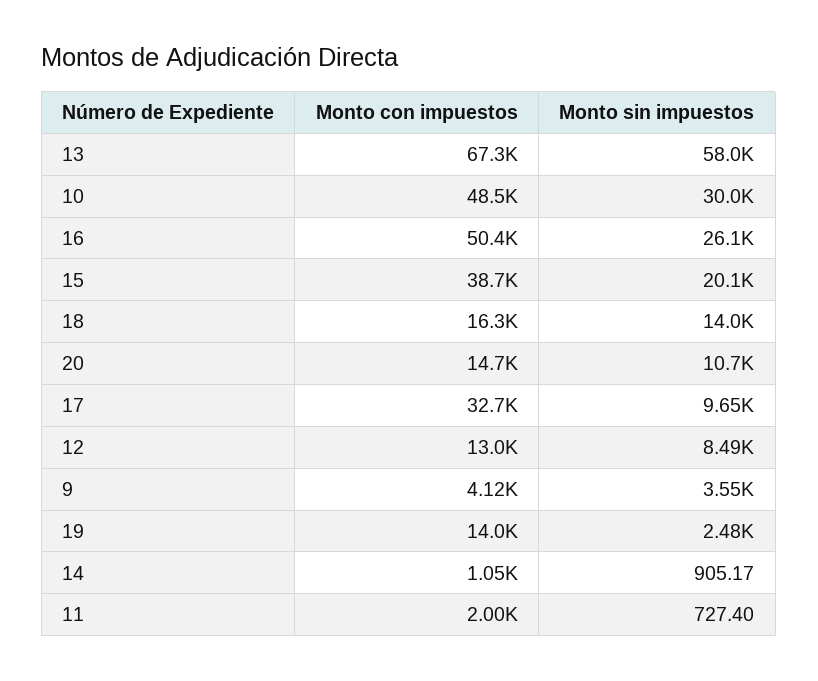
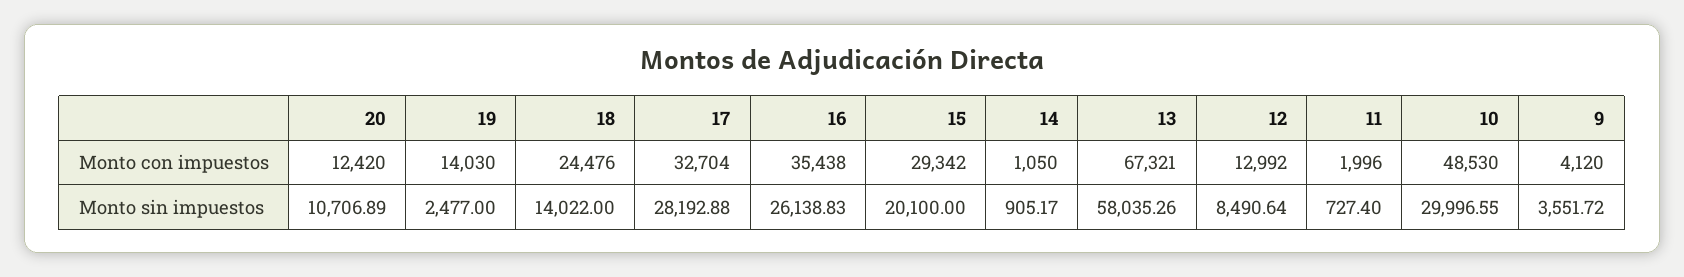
Monto con impuestos, 16: 50400 -> 35438
Monto con impuestos, 15: 38700 -> 29342
Monto con impuestos, 18: 16300 -> 24476
Monto con impuestos, 20: 14700 -> 12420
Monto sin impuestos, 17: 9650 -> 28192.88

